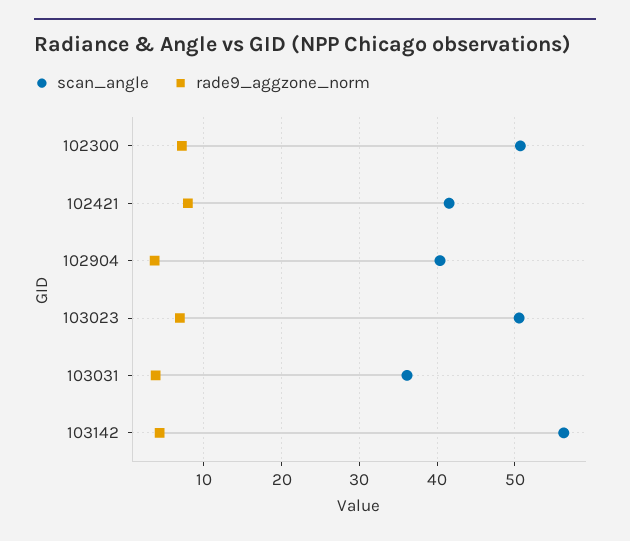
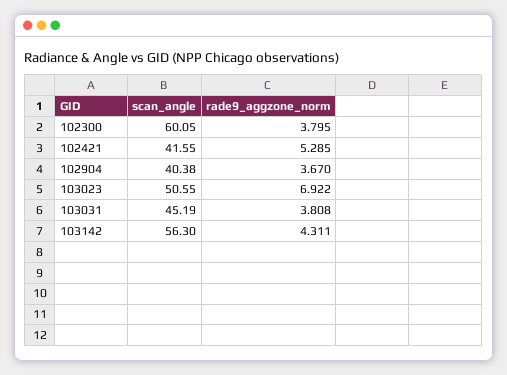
scan_angle, 102300: 51 -> 60.05
rade9_aggzone_norm, 102300: 7 -> 3.795
rade9_aggzone_norm, 102421: 8 -> 5.285
scan_angle, 103031: 36 -> 45.19

